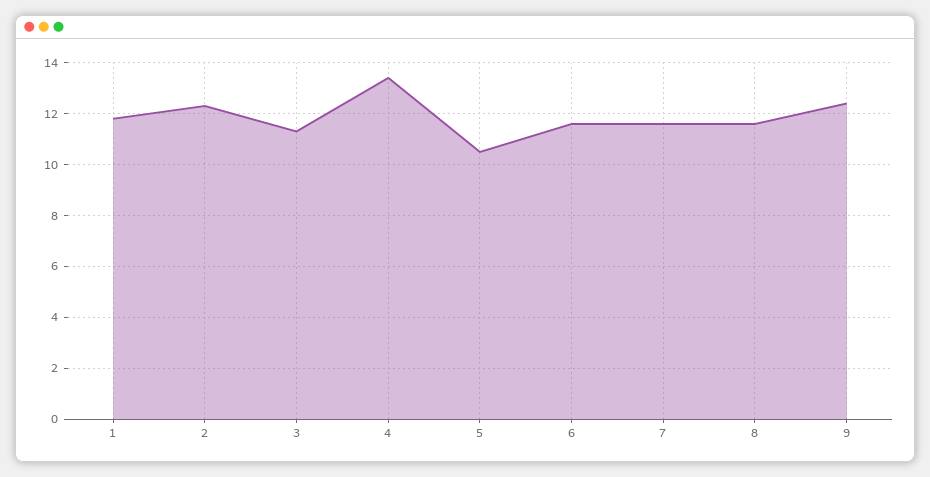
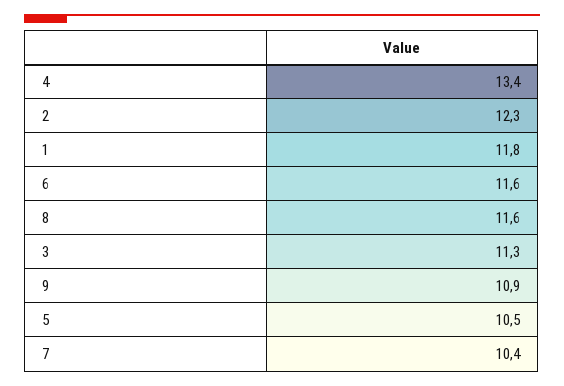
7: 11.5 -> 10.4
9: 12.5 -> 10.9

